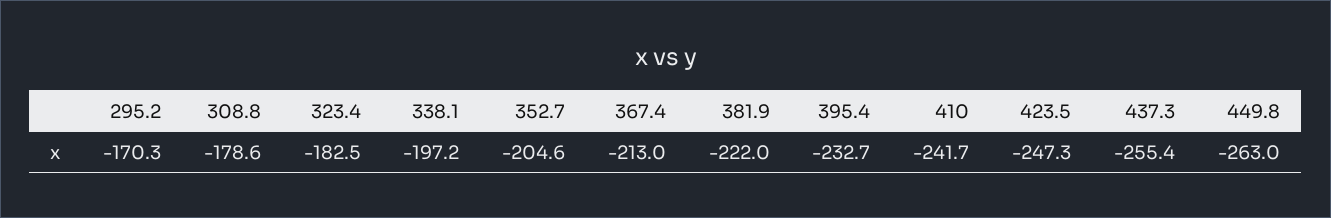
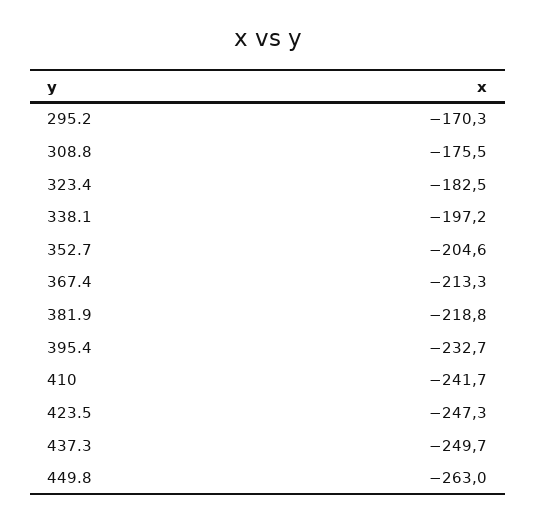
308.8: -178.6 -> -175.5
367.4: -213 -> -213.3
381.9: -222 -> -218.8
437.3: -255.4 -> -249.7

